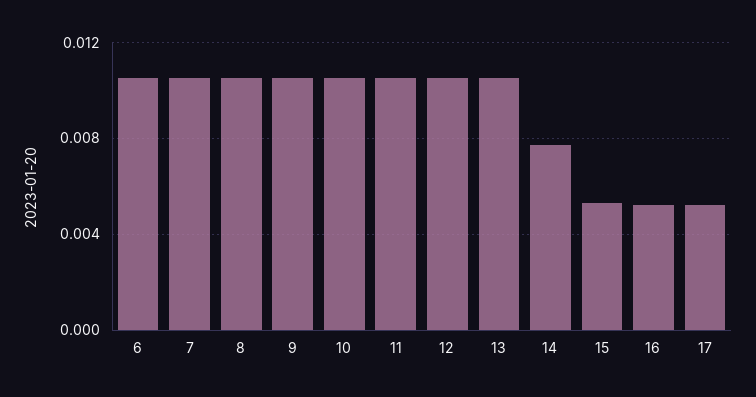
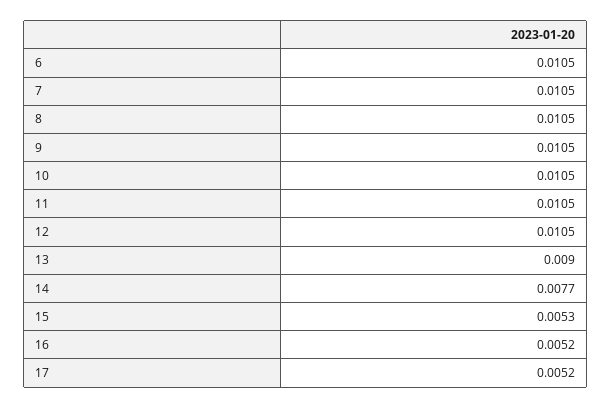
13: 0.0105 -> 0.009

